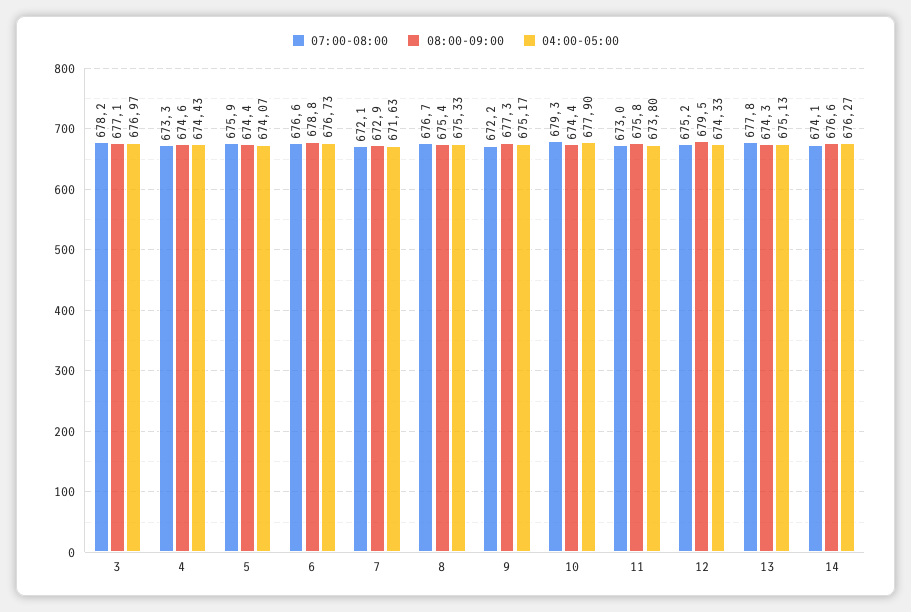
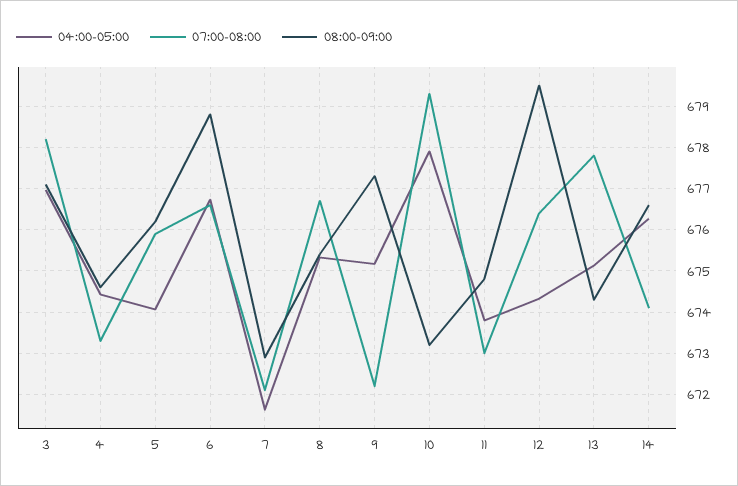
08:00-09:00, 5: 674.4 -> 676.2
08:00-09:00, 10: 674.4 -> 673.2
08:00-09:00, 11: 675.8 -> 674.8
07:00-08:00, 12: 675.2 -> 676.4

